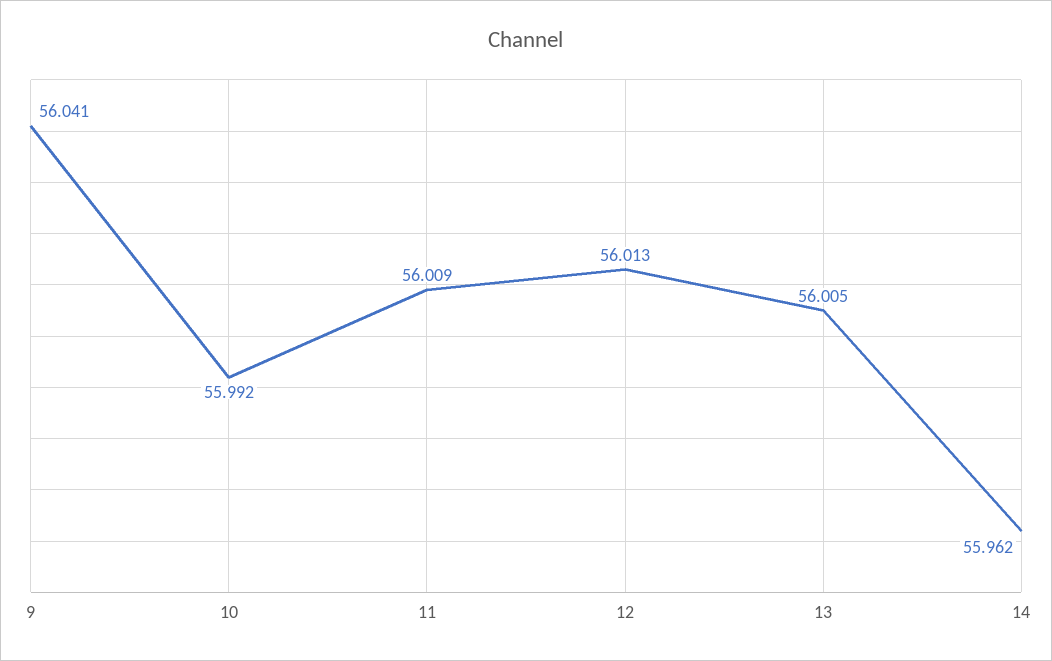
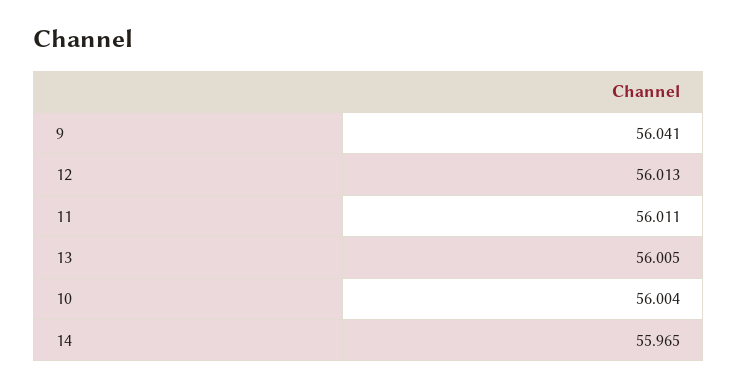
10: 55.992 -> 56.004
11: 56.009 -> 56.011
14: 55.962 -> 55.965

